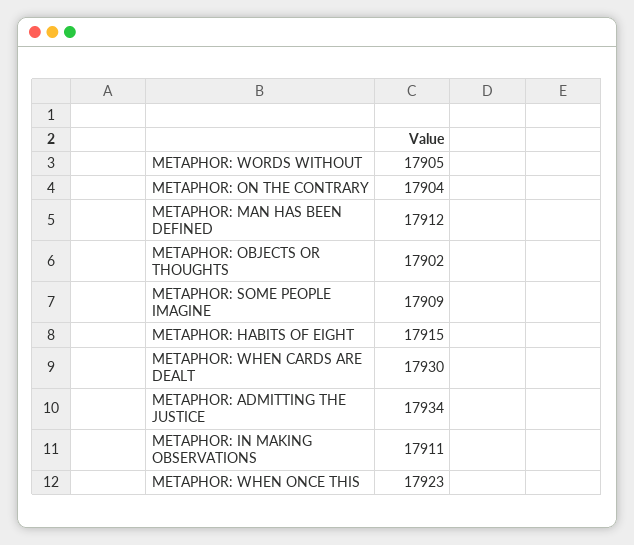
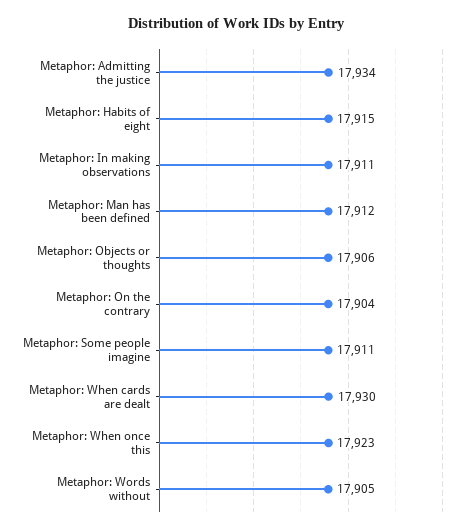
METAPHOR: OBJECTS OR THOUGHTS: 17902 -> 17906
METAPHOR: SOME PEOPLE IMAGINE: 17909 -> 17911

